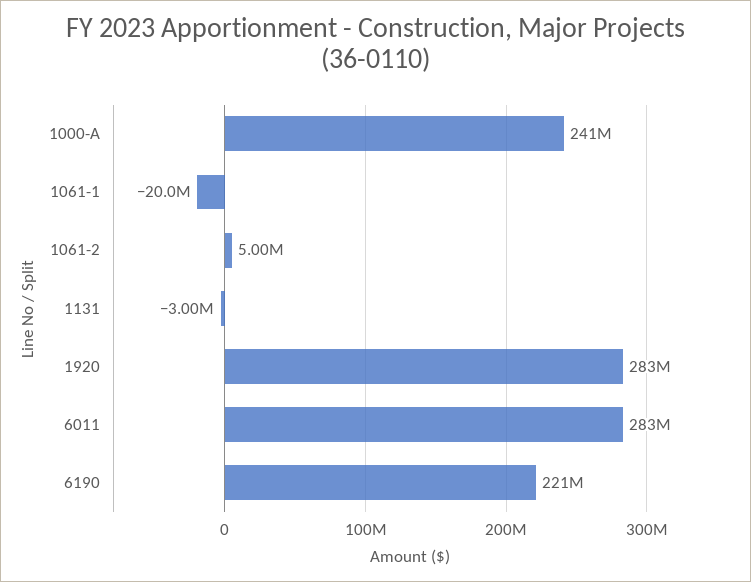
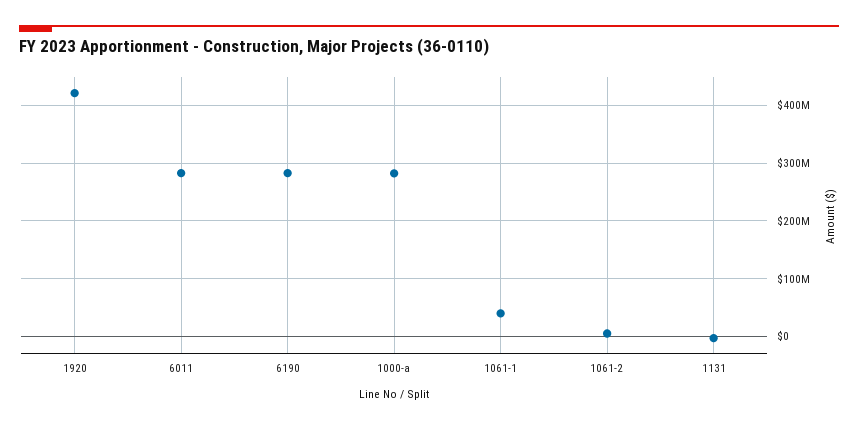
1000-A: 241000000 -> 280000000
1061-1: -20000000 -> 40000000
1920: 283000000 -> 420000000
6190: 221000000 -> 280000000

